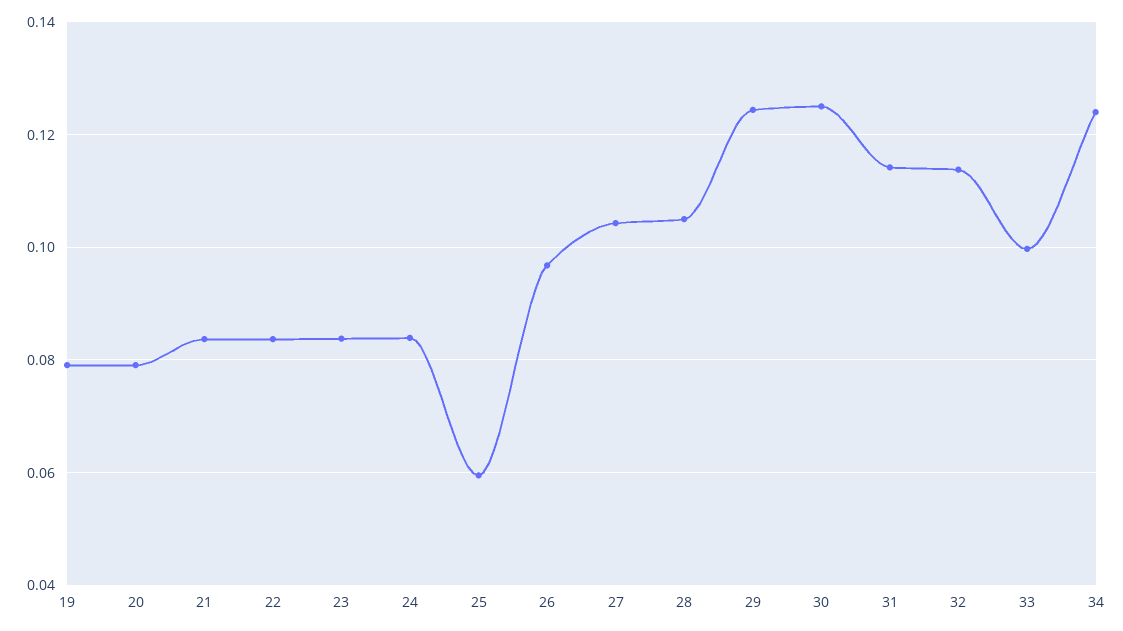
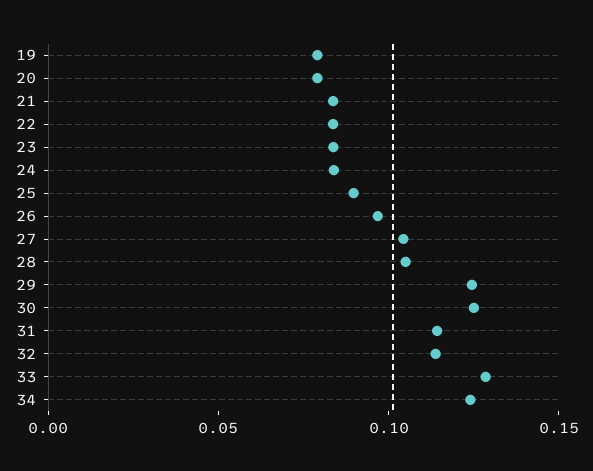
25: 0.06 -> 0.09
33: 0.1 -> 0.13

